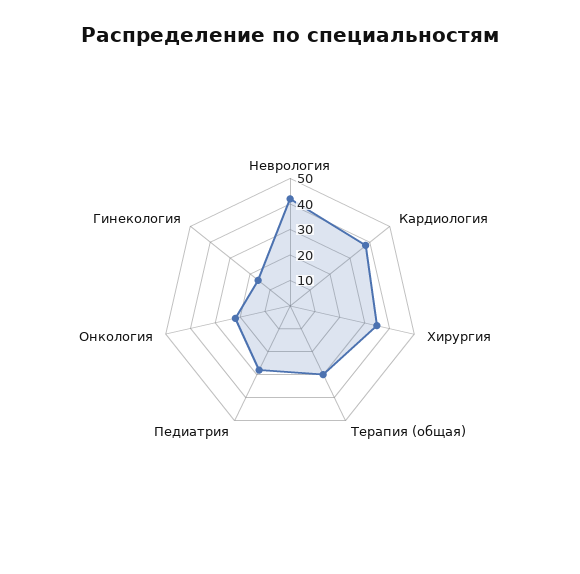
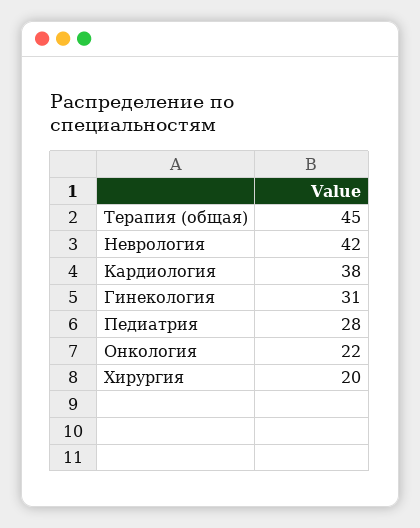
Хирургия: 35 -> 20
Терапия (общая): 30 -> 45
Гинекология: 15 -> 31

